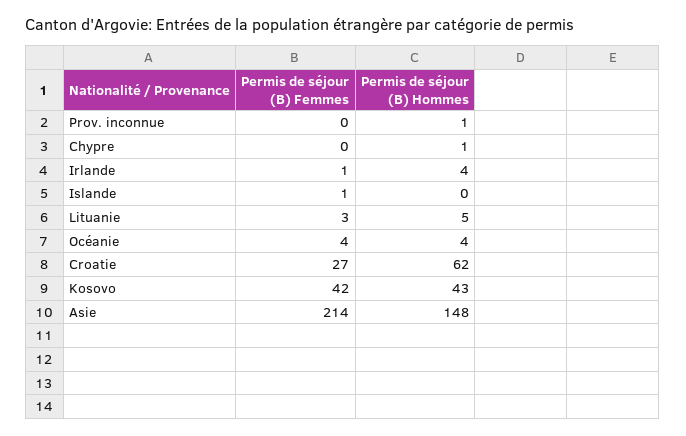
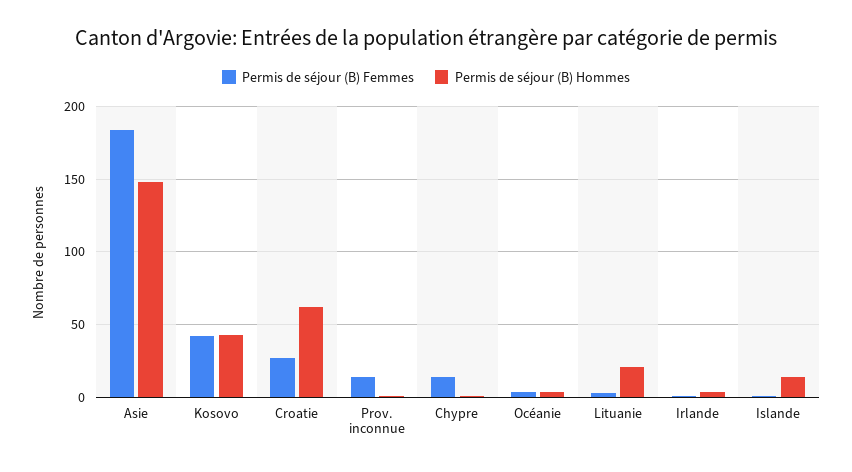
Permis de séjour (B) Femmes, Prov. inconnue: 0 -> 15
Permis de séjour (B) Femmes, Chypre: 0 -> 15
Permis de séjour (B) Hommes, Islande: 0 -> 15
Permis de séjour (B) Hommes, Lituanie: 5 -> 20
Permis de séjour (B) Femmes, Asie: 214 -> 185

